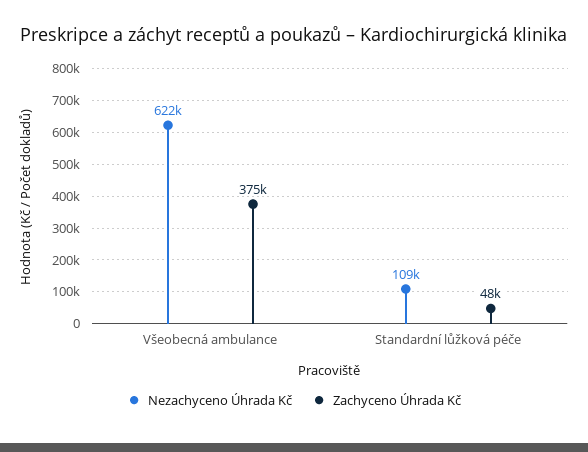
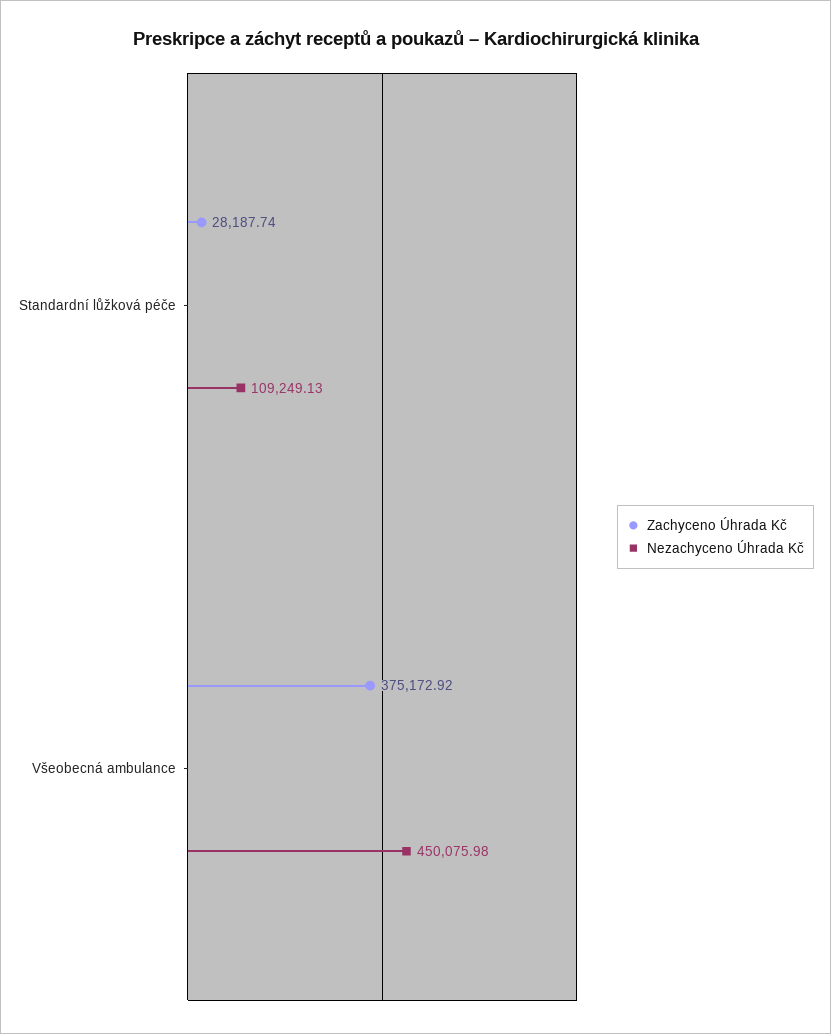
Nezachyceno Úhrada Kč, Všeobecná ambulance: 622000 -> 450075.98
Zachyceno Úhrada Kč, Standardní lůžková péče: 48000 -> 28187.74

